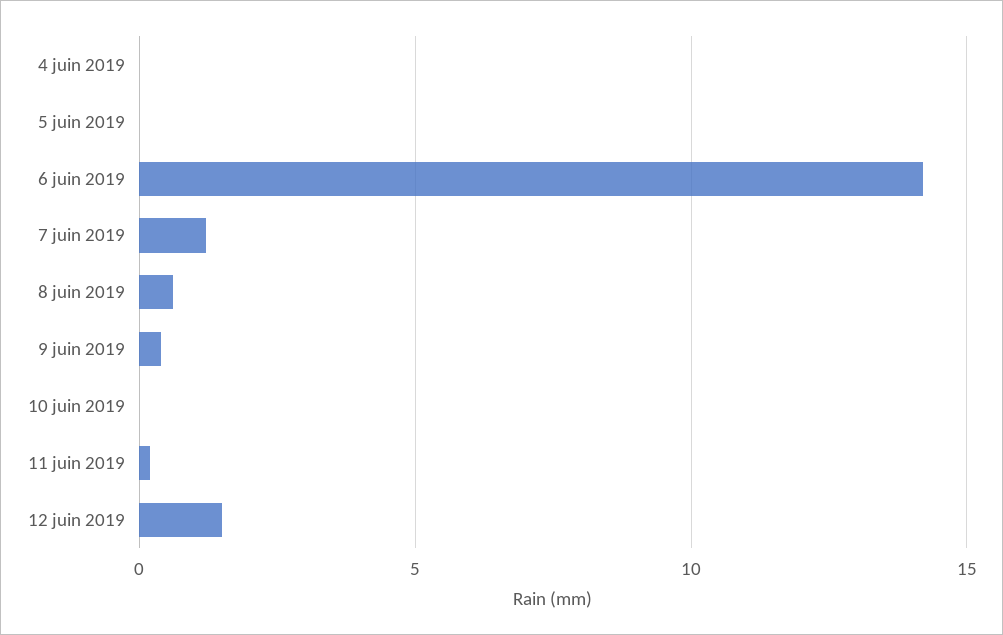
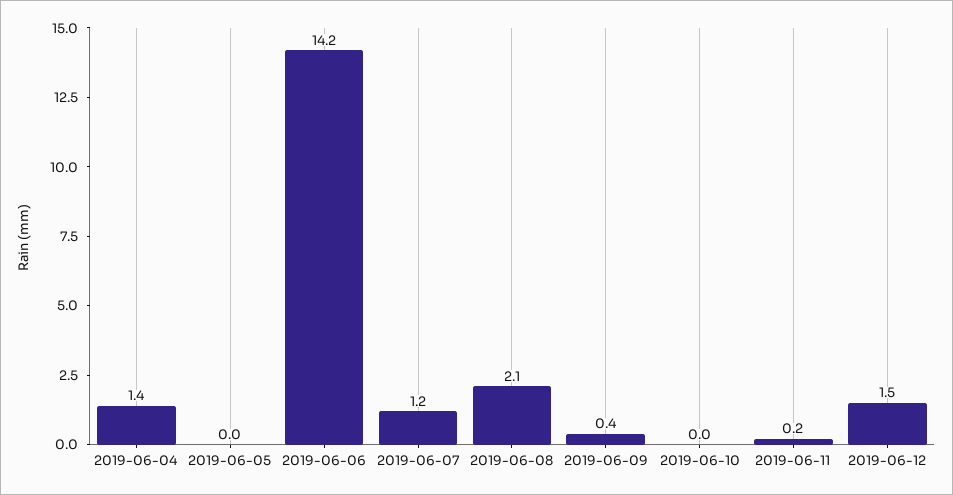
4 juin 2019: 0 -> 1.4
8 juin 2019: 0.5 -> 2.1

